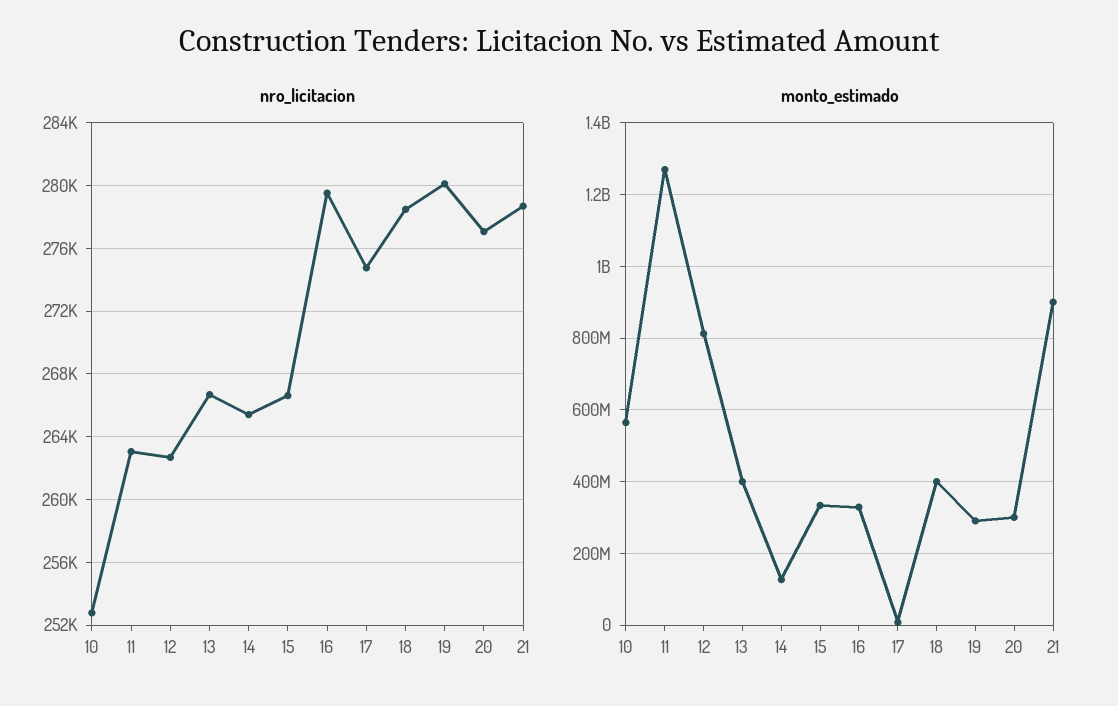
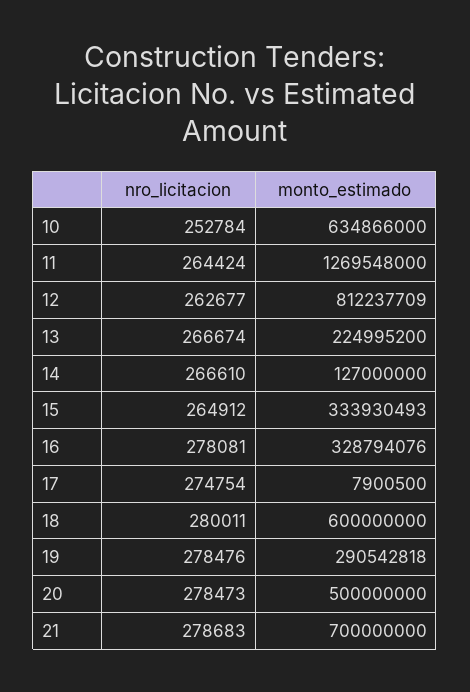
nro_licitacion, 11: 263000 -> 264424
nro_licitacion, 14: 265500 -> 266610
nro_licitacion, 15: 266500 -> 264912
nro_licitacion, 16: 279500 -> 278081
nro_licitacion, 18: 278500 -> 280011
nro_licitacion, 19: 280000 -> 278476
nro_licitacion, 20: 277000 -> 278473
monto_estimado, 10: 560000000 -> 634866000
monto_estimado, 13: 400000000 -> 224995200
monto_estimado, 18: 400000000 -> 600000000
monto_estimado, 20: 300000000 -> 500000000
monto_estimado, 21: 900000000 -> 700000000

